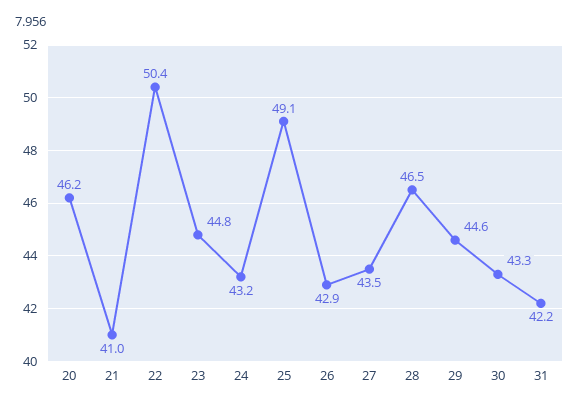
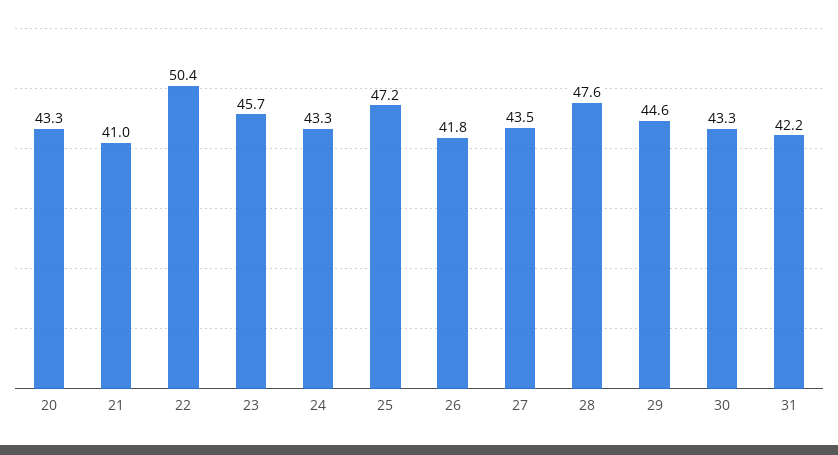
20: 46.2 -> 43.3
23: 44.8 -> 45.7
24: 43.2 -> 43.3
25: 49.1 -> 47.2
26: 42.9 -> 41.8
28: 46.5 -> 47.6

